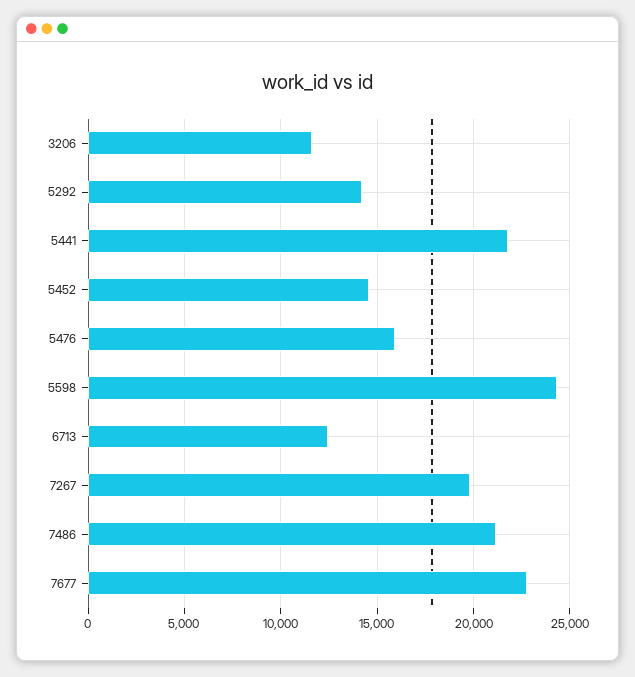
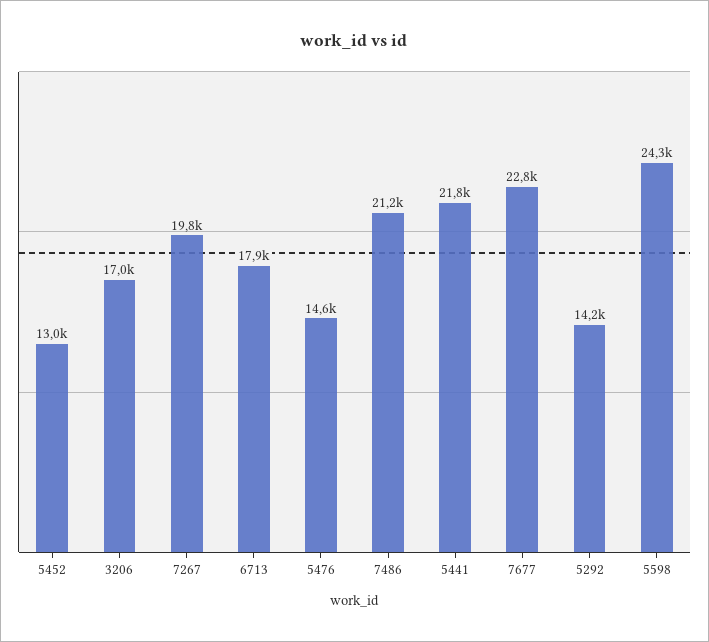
3206: 11500 -> 17000
5452: 14500 -> 13000
5476: 16000 -> 14600
6713: 12500 -> 17900

